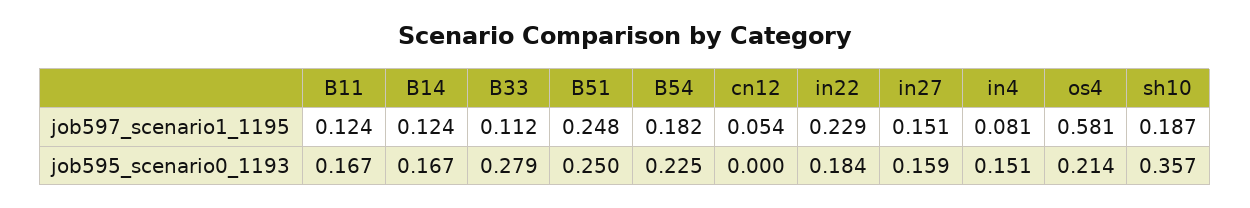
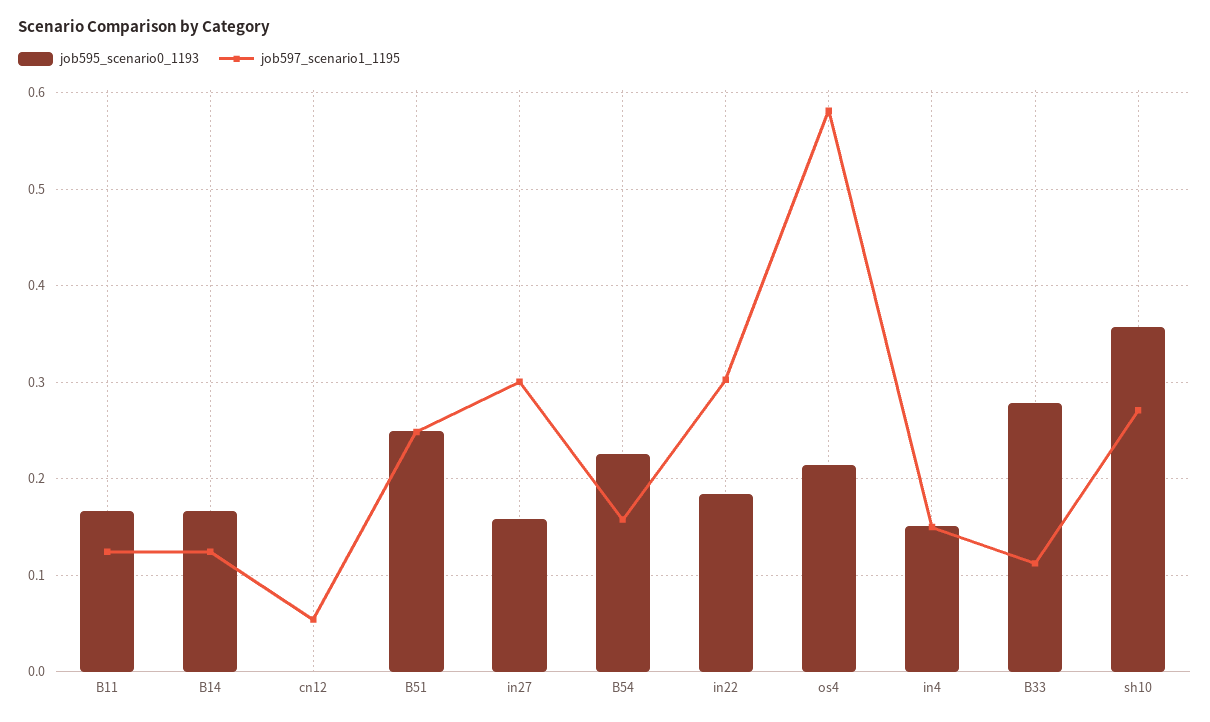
job597_scenario1_1195, B54: 0.182 -> 0.16
job597_scenario1_1195, in22: 0.229 -> 0.3
job597_scenario1_1195, in27: 0.151 -> 0.3
job597_scenario1_1195, in4: 0.081 -> 0.15
job597_scenario1_1195, sh10: 0.187 -> 0.27

